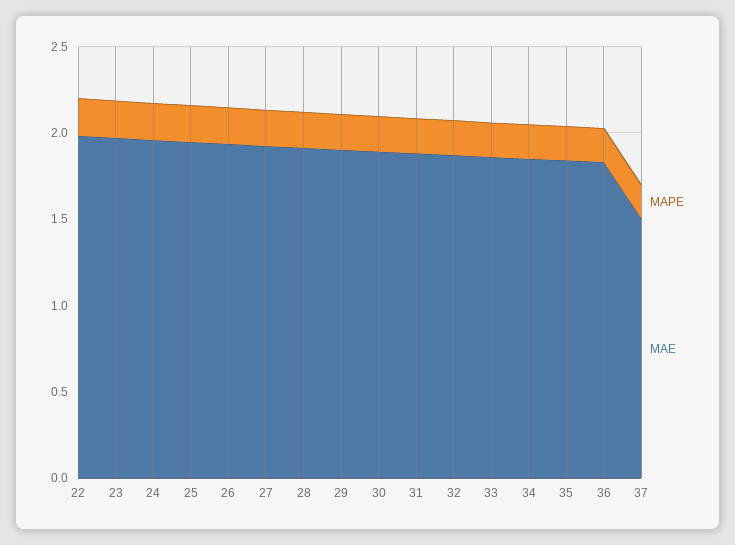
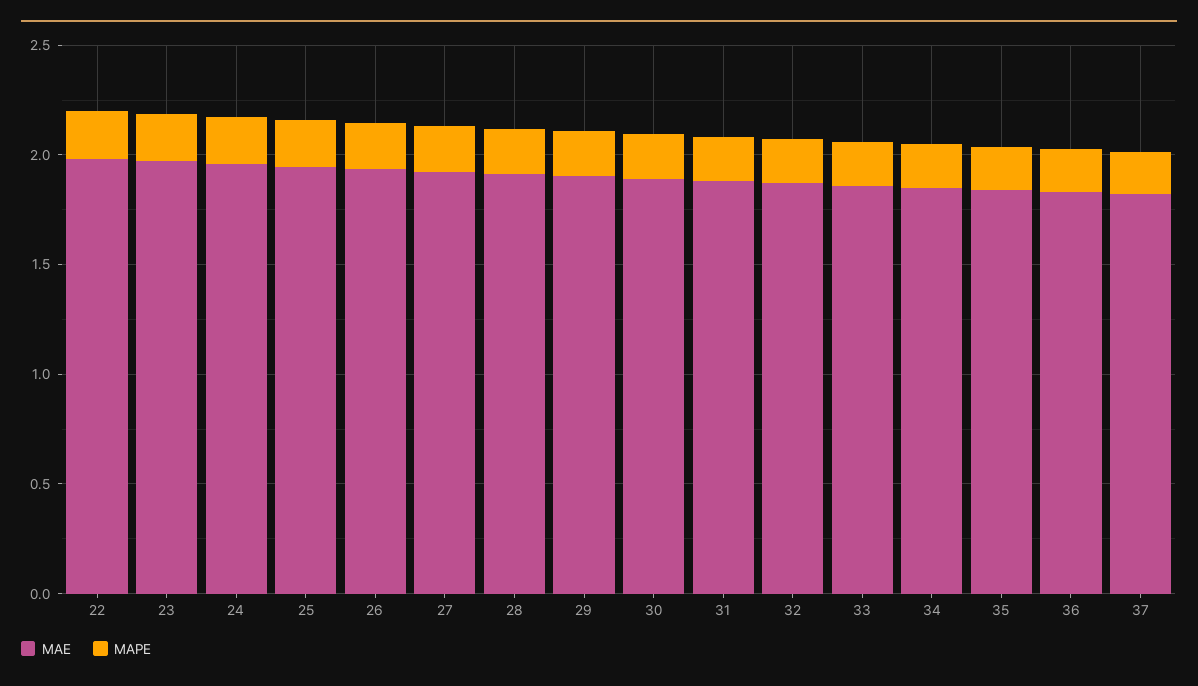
MAE, 37: 1.5 -> 1.8

